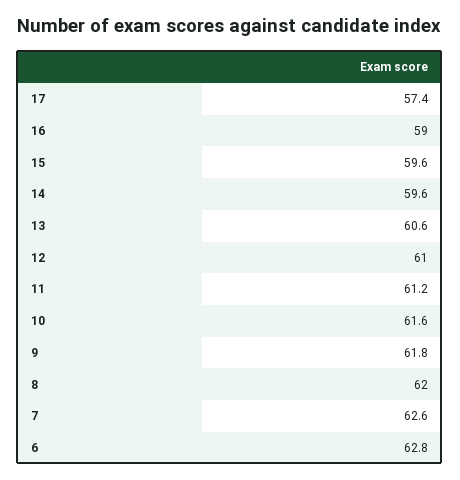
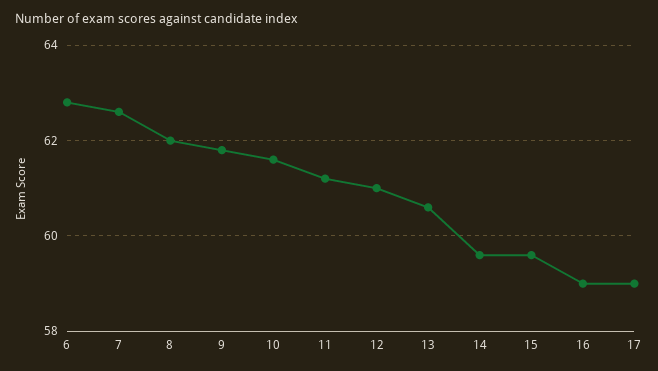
17: 57.4 -> 59

